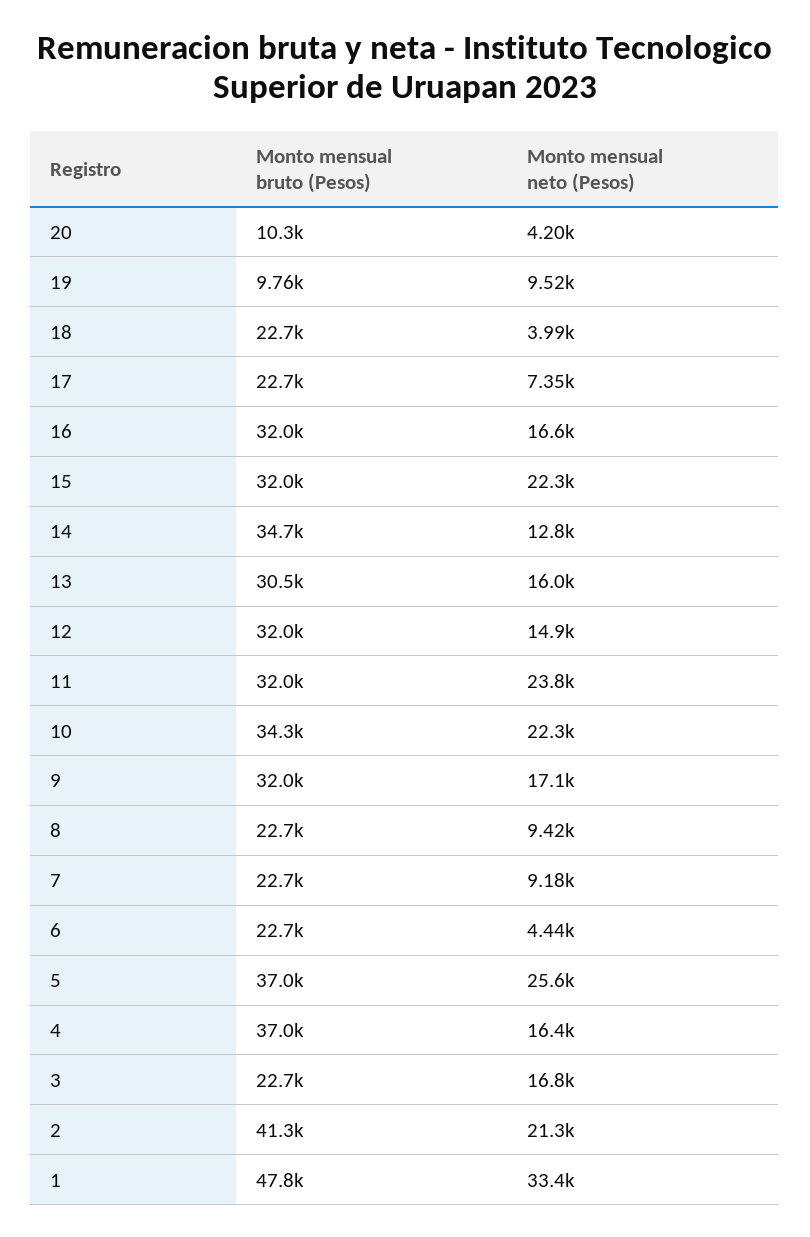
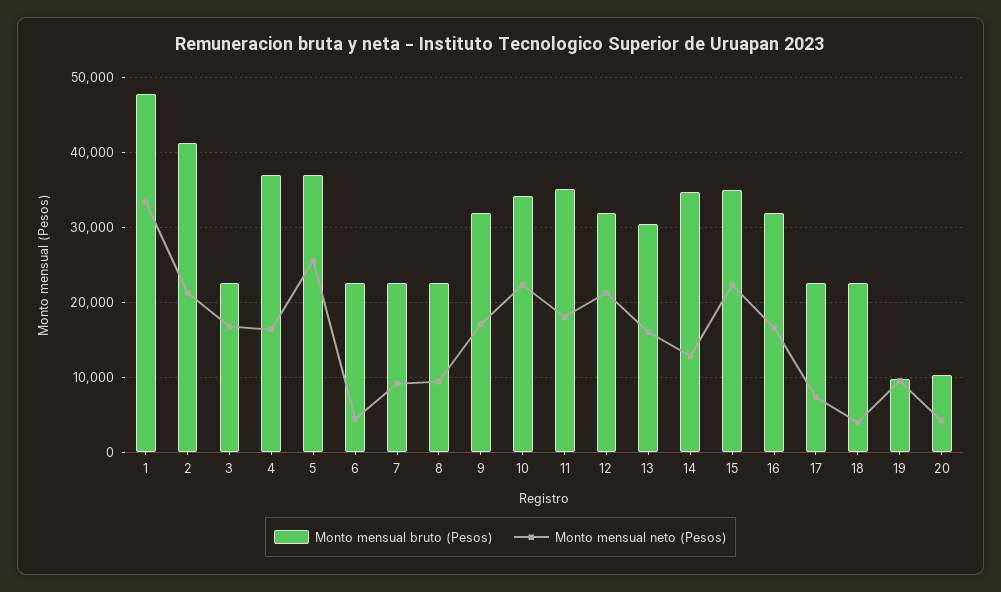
Monto mensual bruto (Pesos), 15: 32000 -> 35000
Monto mensual neto (Pesos), 12: 14900 -> 21000
Monto mensual bruto (Pesos), 11: 32000 -> 35000
Monto mensual neto (Pesos), 11: 23800 -> 18000

